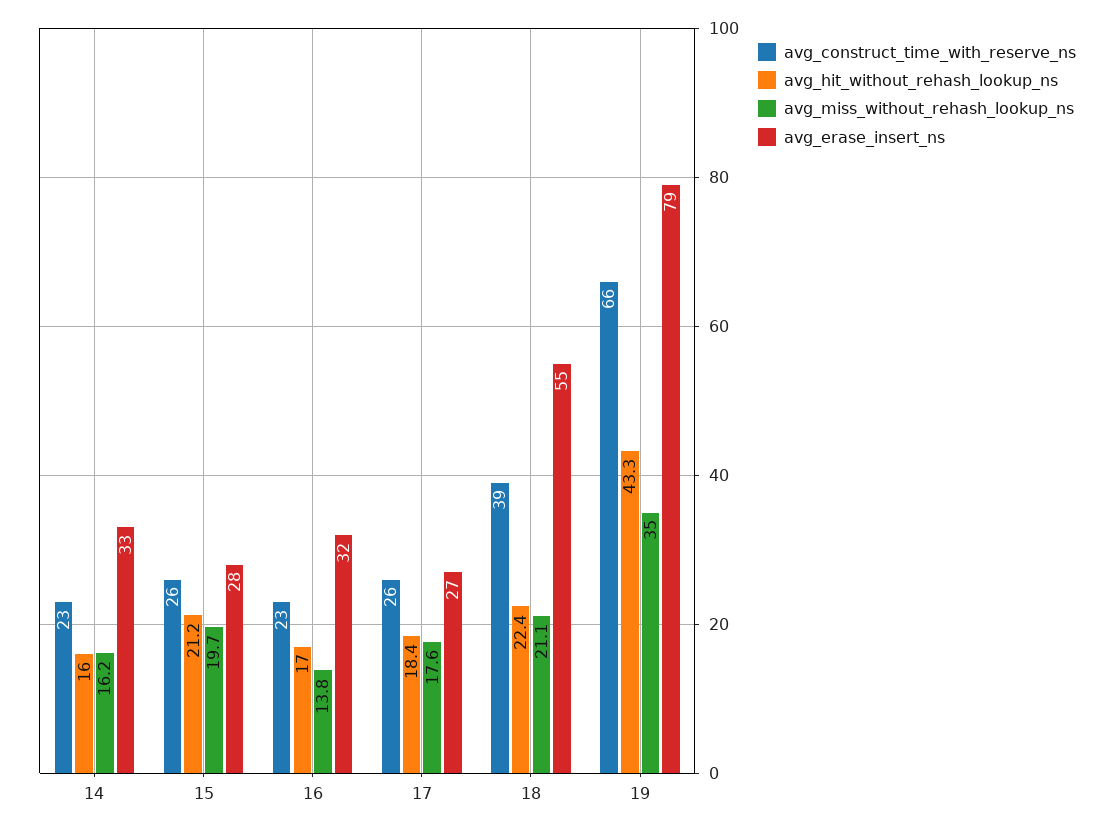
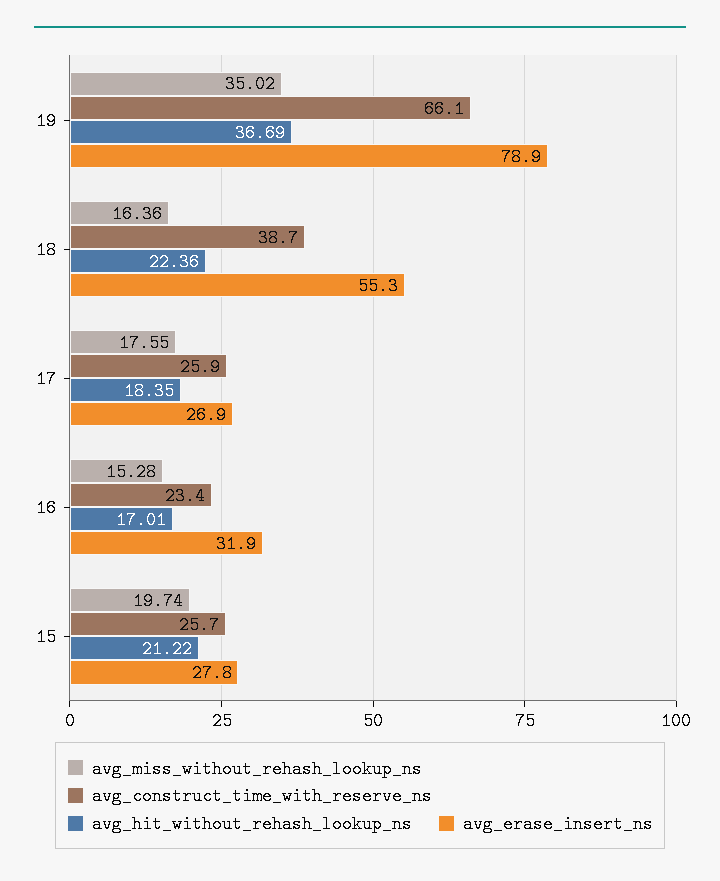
avg_construct_time_with_reserve_ns, 14: 23 -> none
avg_hit_without_rehash_lookup_ns, 14: 16 -> none
avg_miss_without_rehash_lookup_ns, 14: 16.2 -> none
avg_erase_insert_ns, 14: 33 -> none
avg_miss_without_rehash_lookup_ns, 16: 13.8 -> 15.28
avg_miss_without_rehash_lookup_ns, 18: 21.1 -> 16.36
avg_hit_without_rehash_lookup_ns, 19: 43.3 -> 36.69

